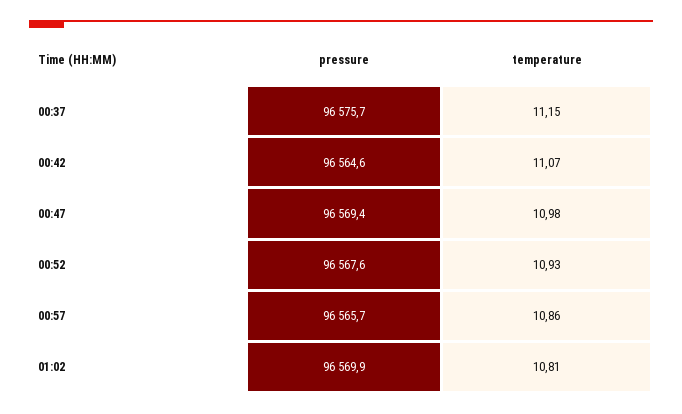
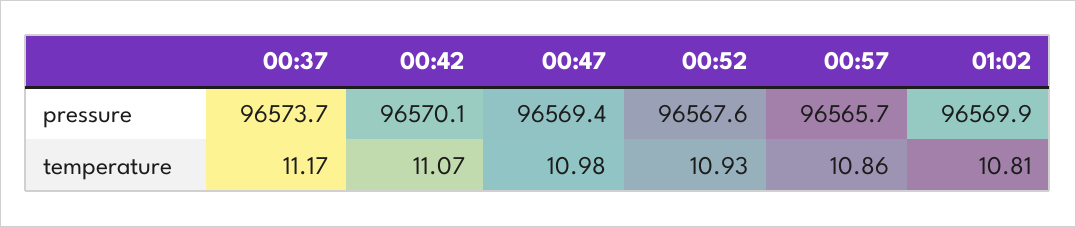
pressure, 00:37: 96575.7 -> 96573.7
temperature, 00:37: 11.15 -> 11.17
pressure, 00:42: 96564.6 -> 96570.1

